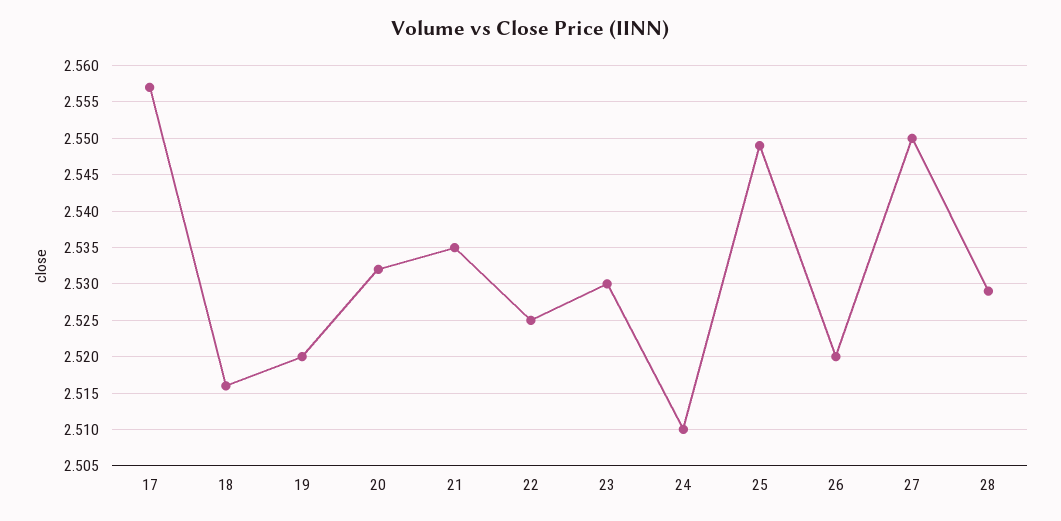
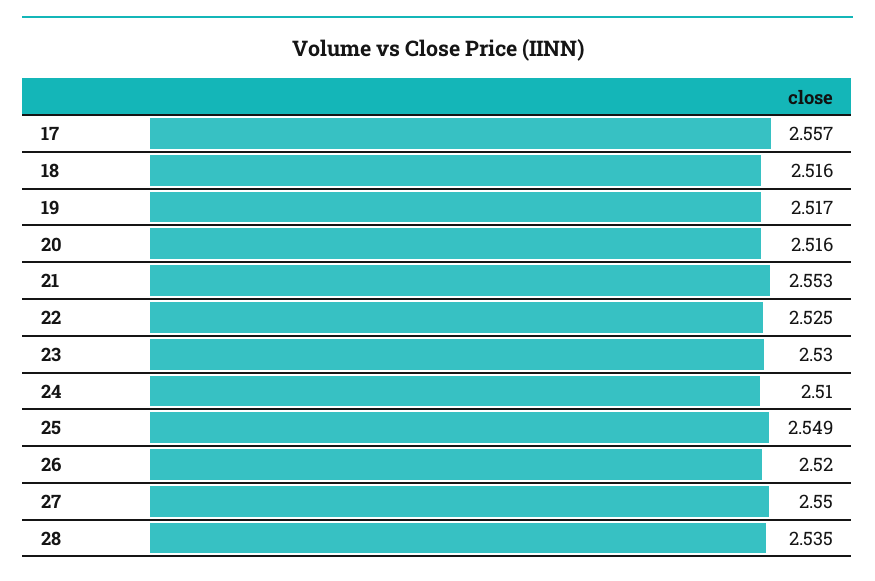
19: 2.52 -> 2.517
20: 2.532 -> 2.516
21: 2.535 -> 2.553
28: 2.529 -> 2.535

